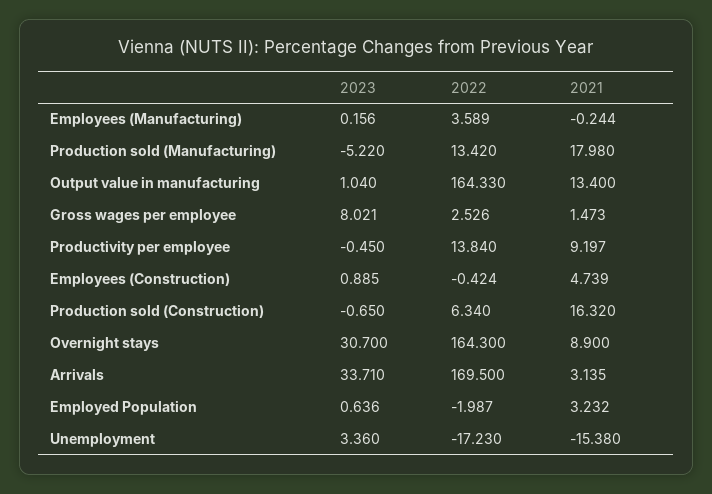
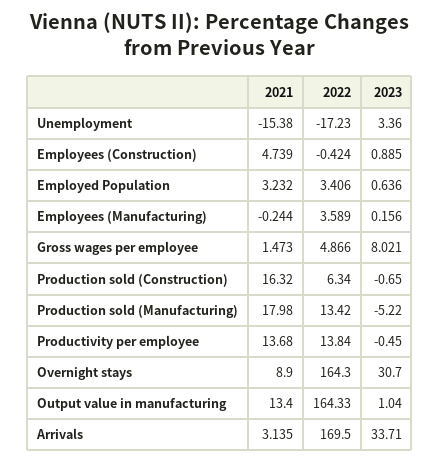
2022, Gross wages per employee: 2.526 -> 4.866
2021, Productivity per employee: 9.197 -> 13.68
2022, Employed Population: -1.987 -> 3.406

